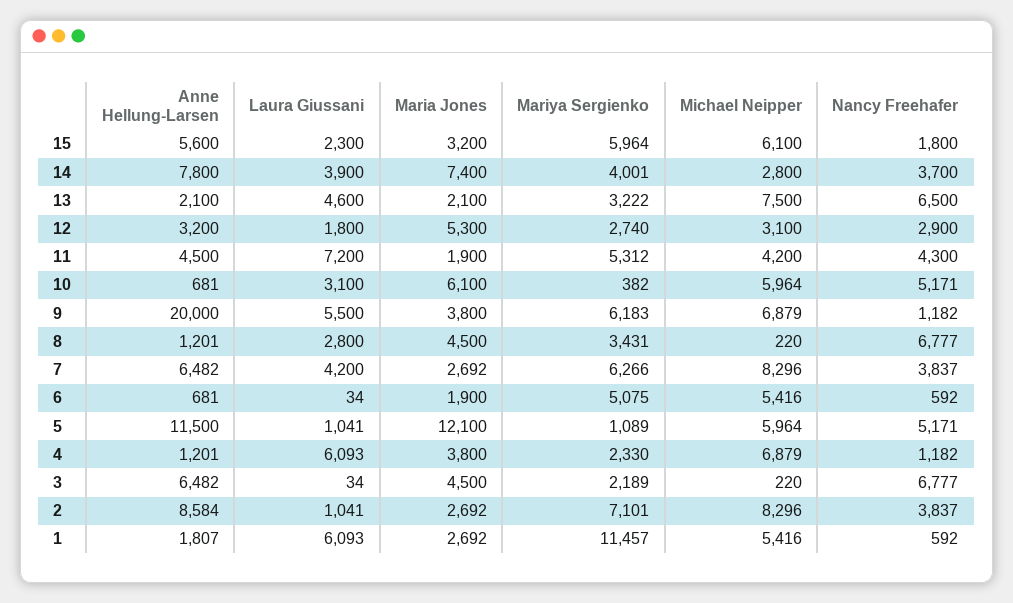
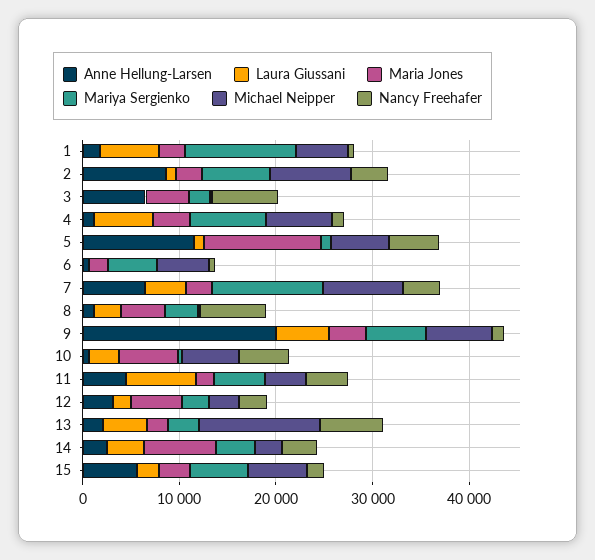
Anne Hellung-Larsen, 14: 7800 -> 2000
Michael Neipper, 13: 7500 -> 12000
Mariya Sergienko, 7: 6266 -> 12000
Mariya Sergienko, 4: 2330 -> 8000

